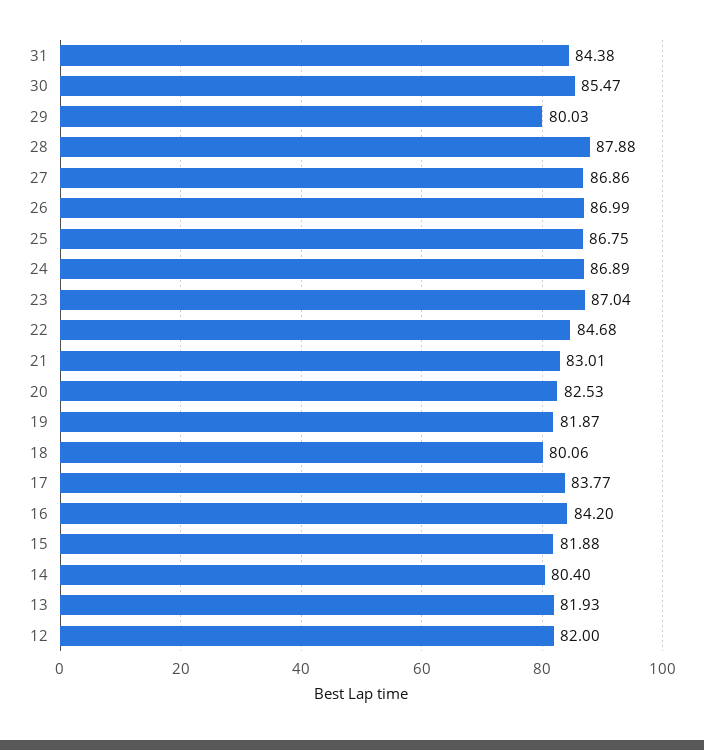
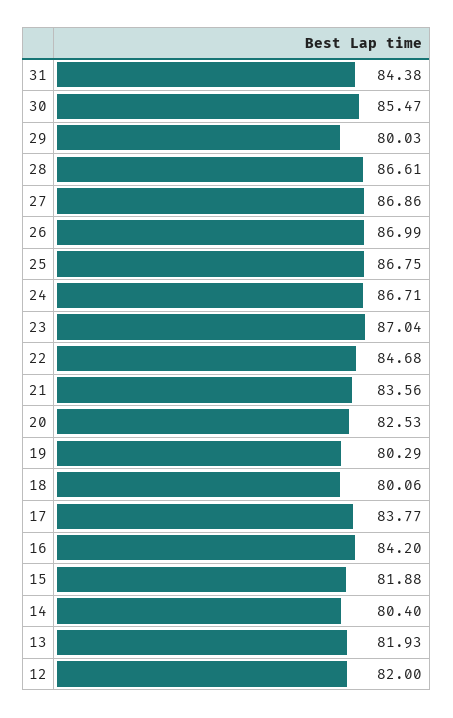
28: 87.88 -> 86.61
24: 86.89 -> 86.71
21: 83.01 -> 83.56
19: 81.87 -> 80.29

